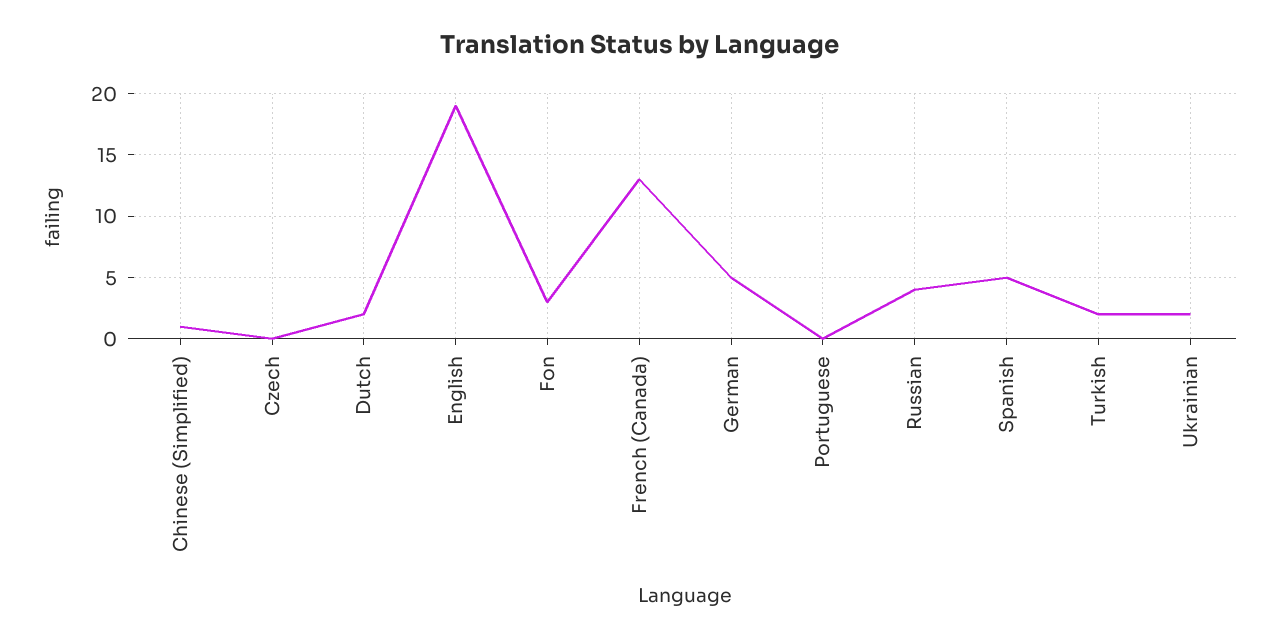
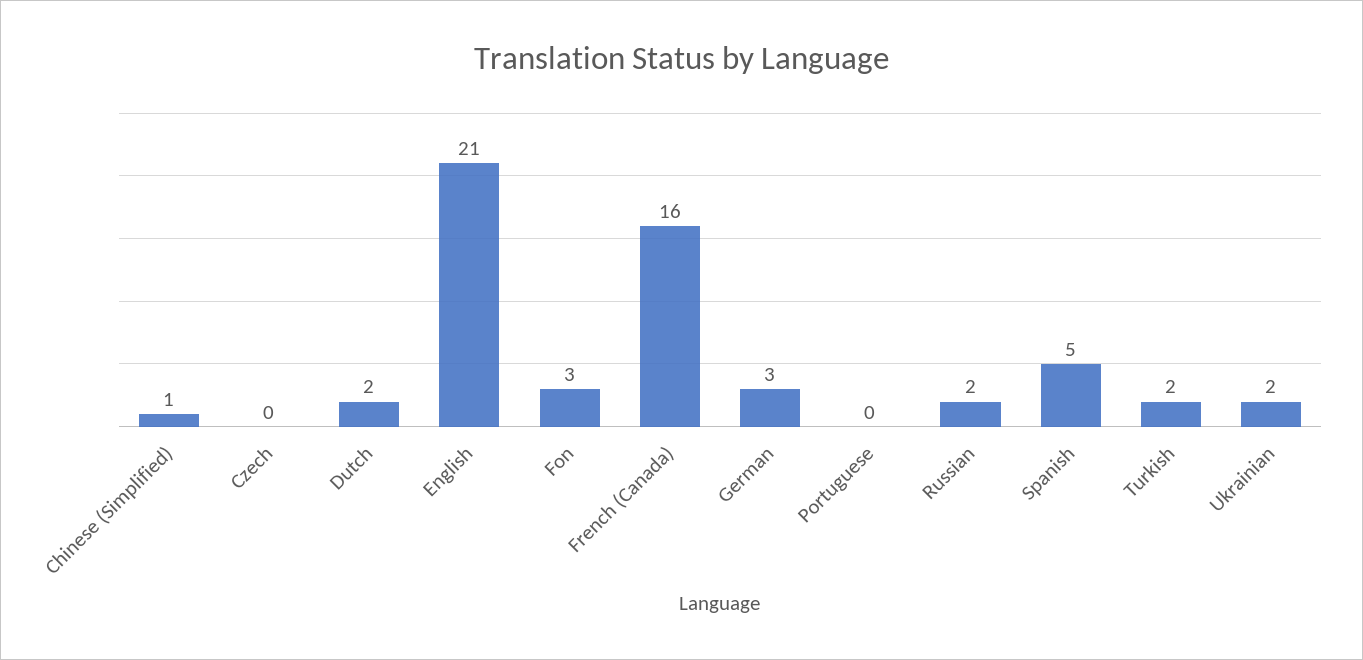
English: 19 -> 21
French (Canada): 13 -> 16
German: 5 -> 3
Russian: 4 -> 2

